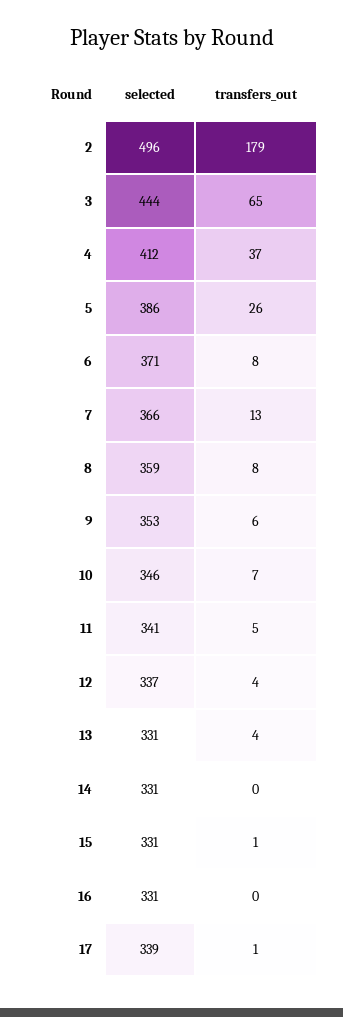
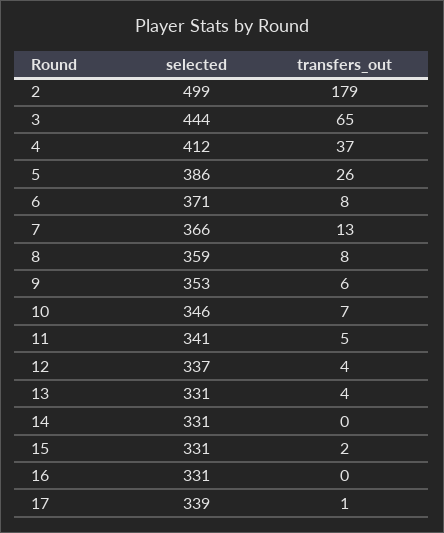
selected, 2: 496 -> 499
transfers_out, 15: 1 -> 2

